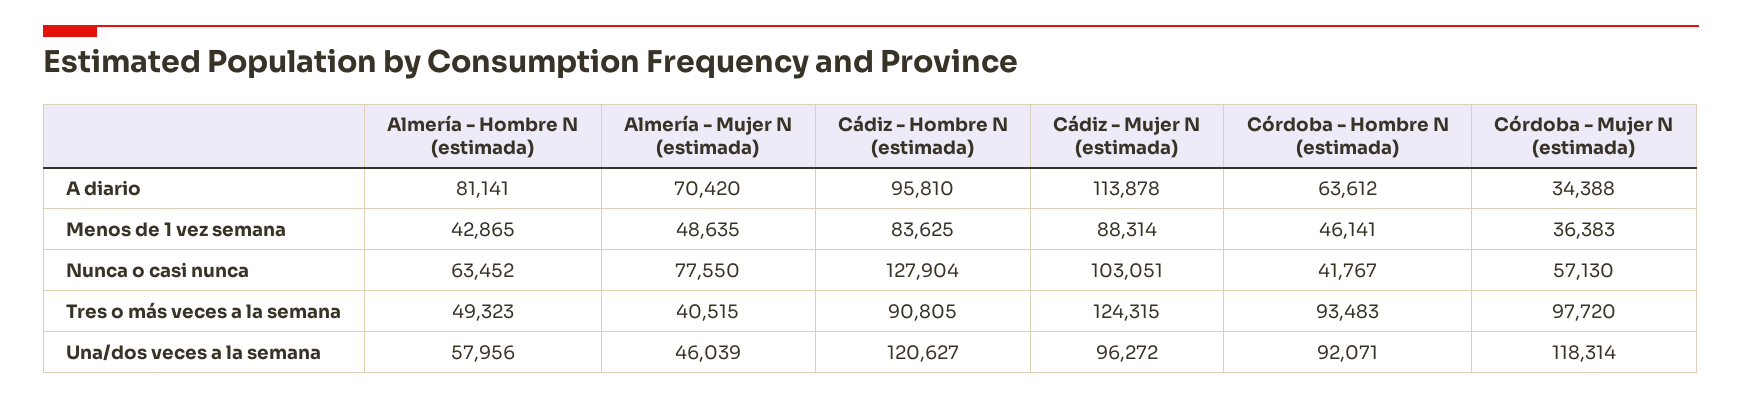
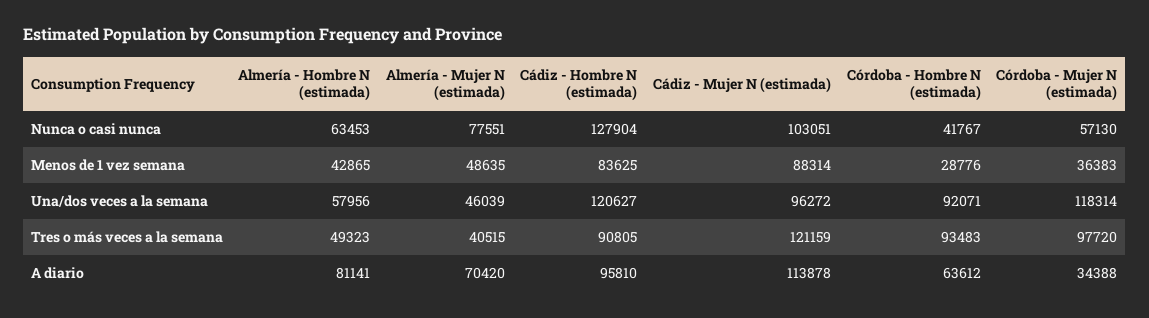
Córdoba - Hombre N (estimada), Menos de 1 vez semana: 46141 -> 28776
Almería - Hombre N (estimada), Nunca o casi nunca: 63452 -> 63453
Almería - Mujer N (estimada), Nunca o casi nunca: 77550 -> 77551
Cádiz - Mujer N (estimada), Tres o más veces a la semana: 124315 -> 121159

